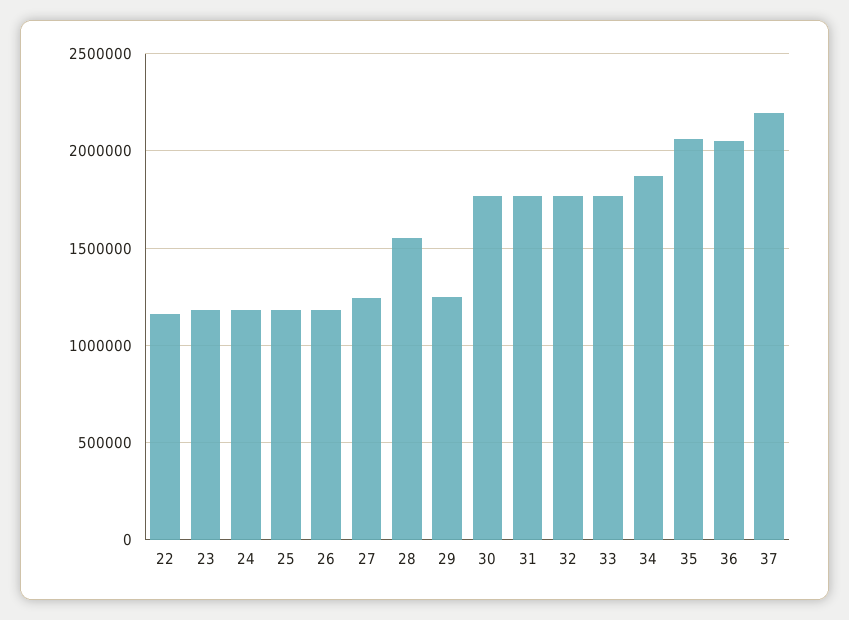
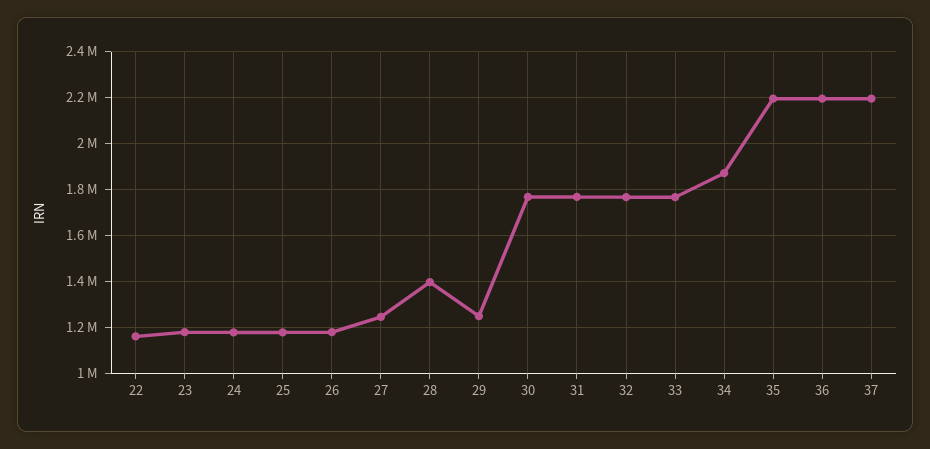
28: 1550000 -> 1400000
35: 2050000 -> 2200000
36: 2050000 -> 2200000

